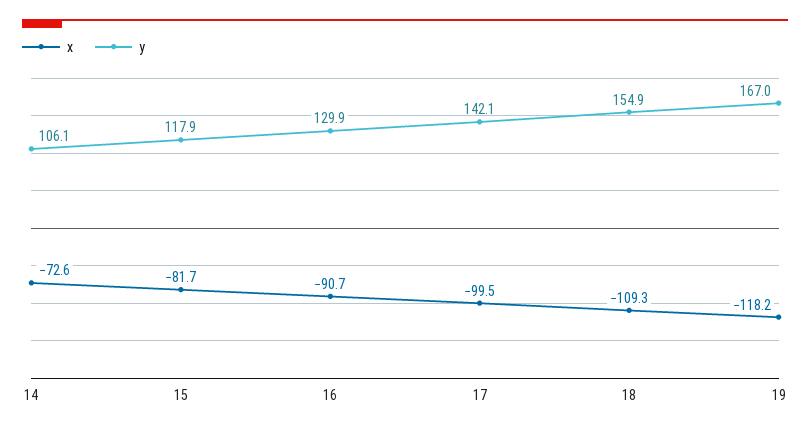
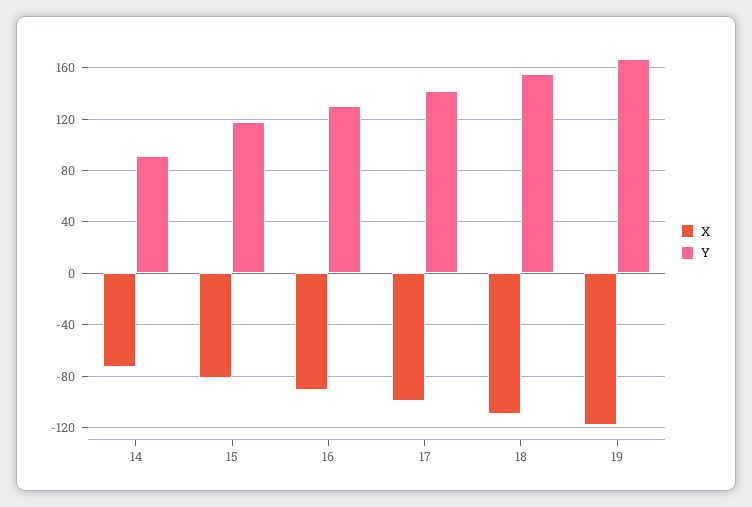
y, 14: 106.1 -> 90

